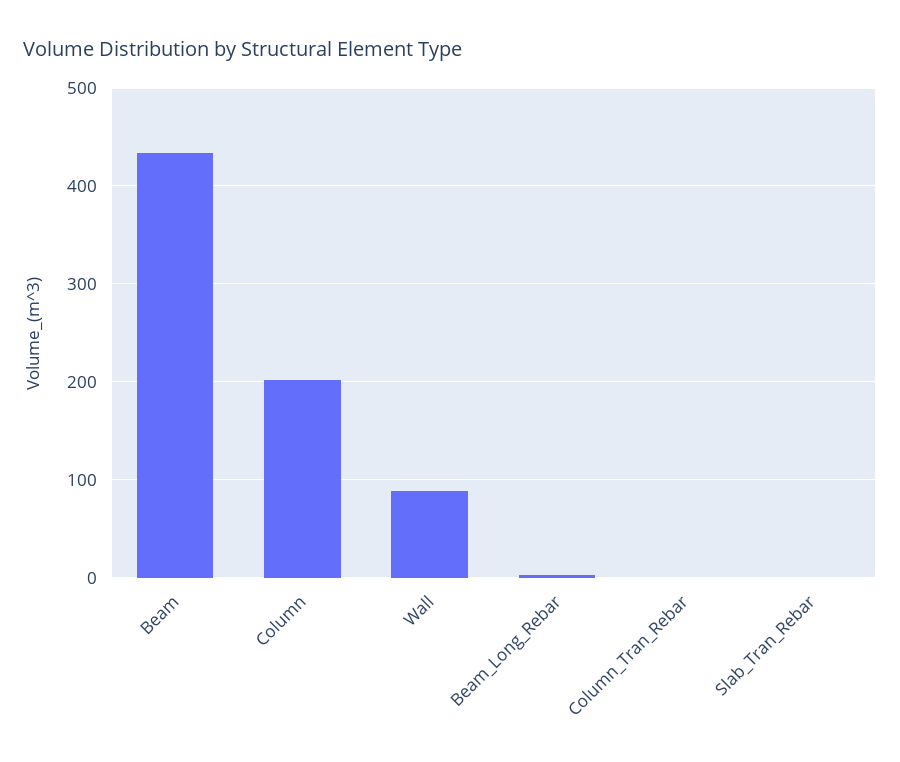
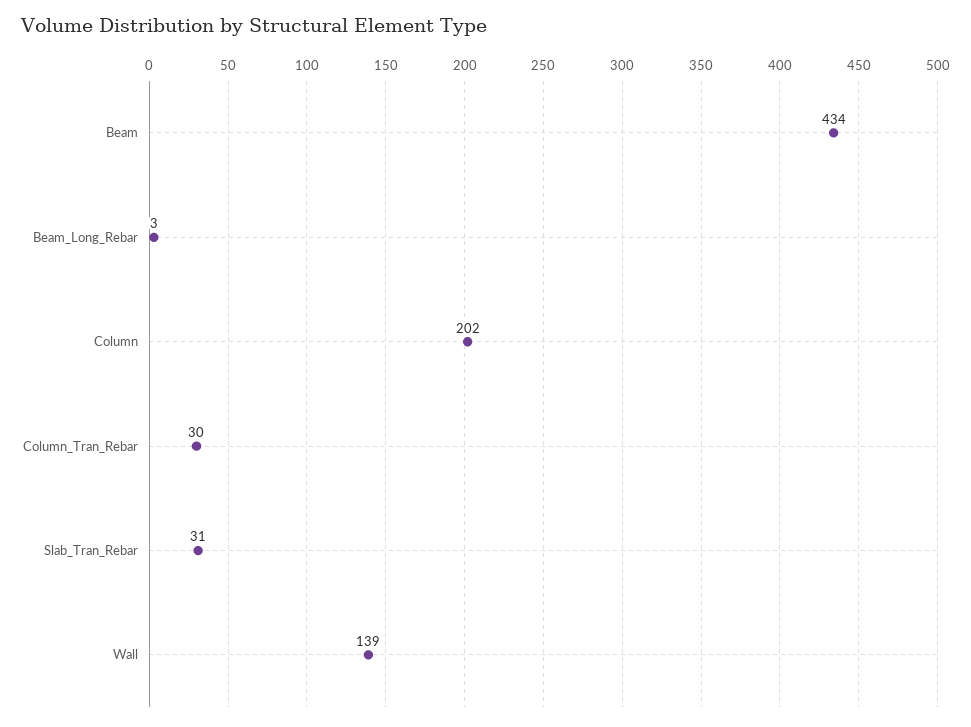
Wall: 90 -> 139
Column_Tran_Rebar: 0 -> 30
Slab_Tran_Rebar: 0 -> 31

